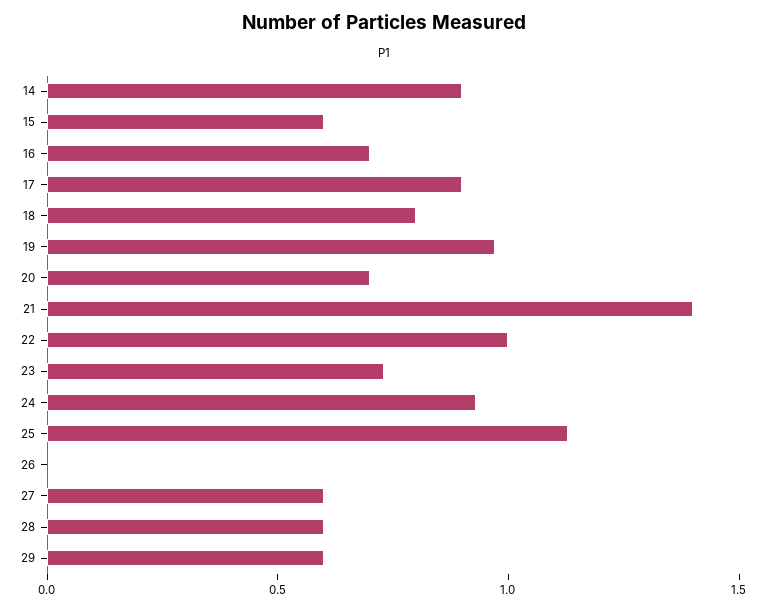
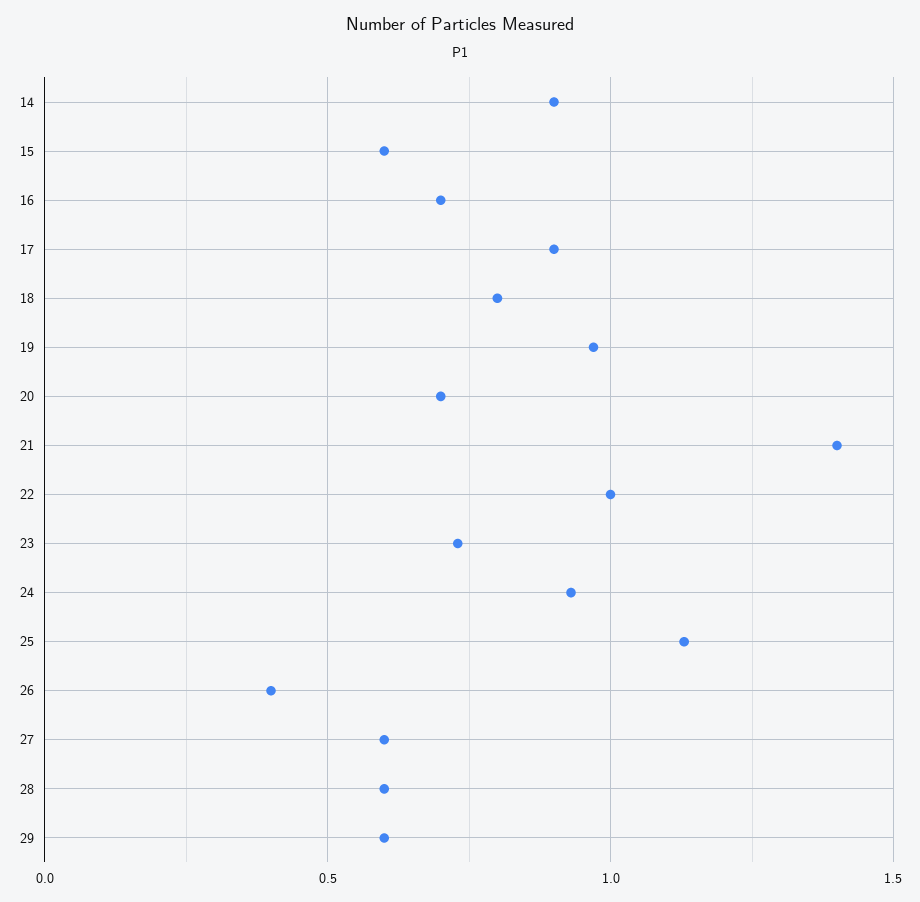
26: 0 -> 0.4

